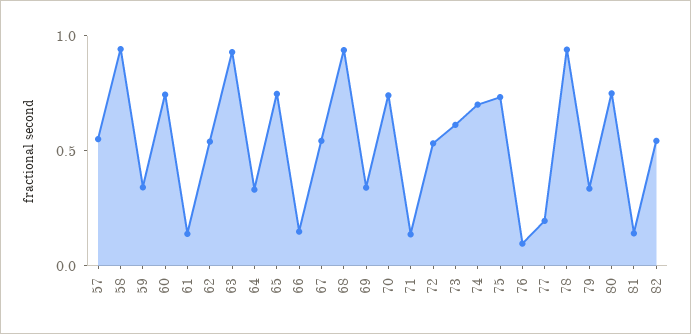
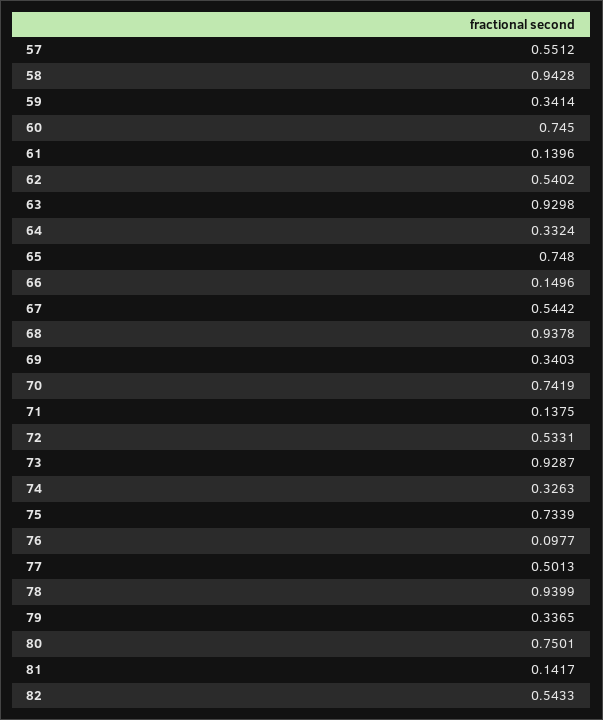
73: 0.6 -> 0.9287
74: 0.7 -> 0.3263
77: 0.2 -> 0.5013

